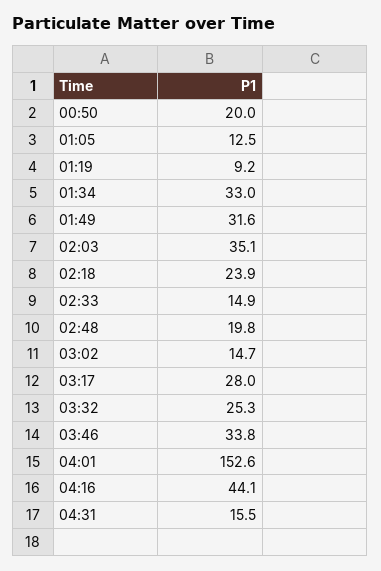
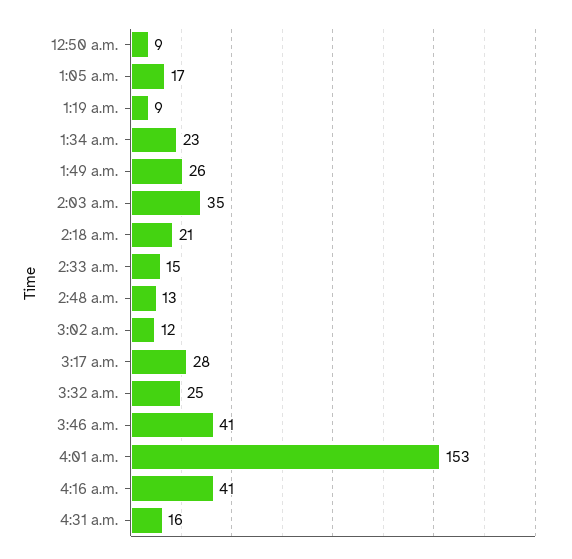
00:50: 20 -> 9
01:05: 12.5 -> 17
01:34: 33 -> 23
01:49: 31.6 -> 26
02:18: 23.9 -> 21
02:48: 19.8 -> 13
03:02: 14.7 -> 12
03:46: 33.8 -> 41
04:16: 44.1 -> 41

